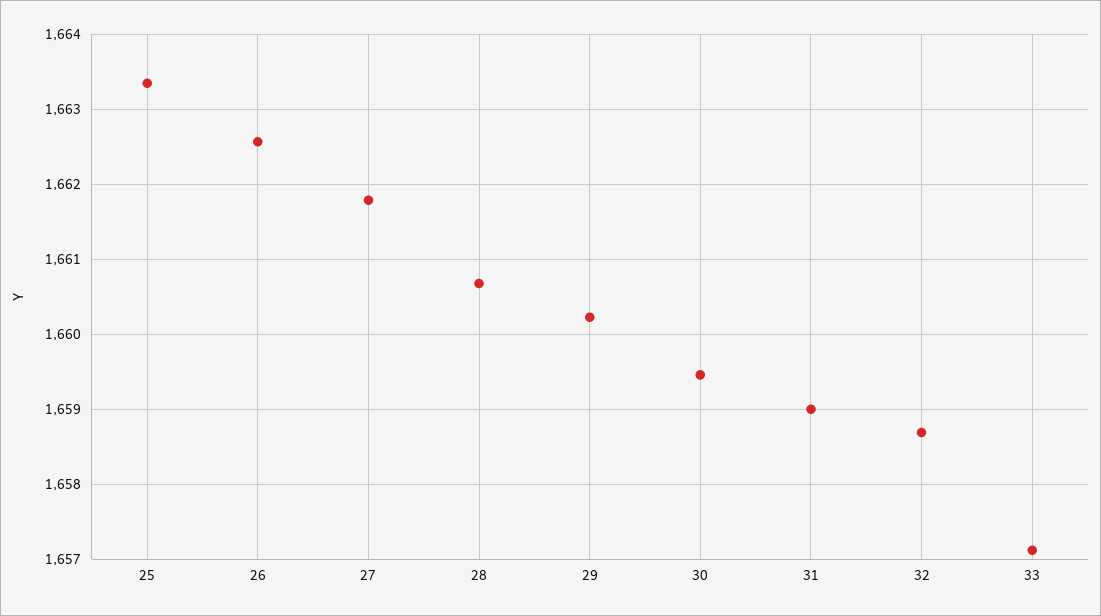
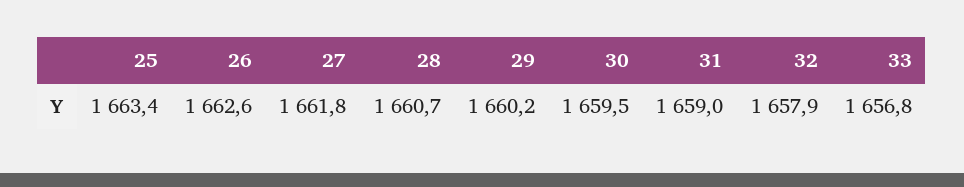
32: 1658.7 -> 1657.9
33: 1657.1 -> 1656.8

